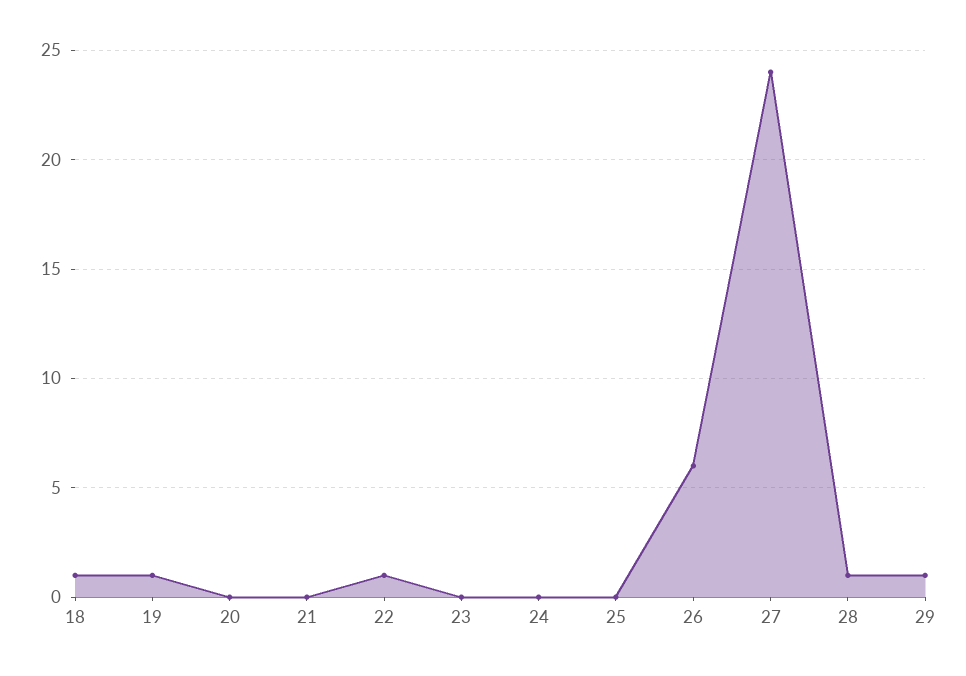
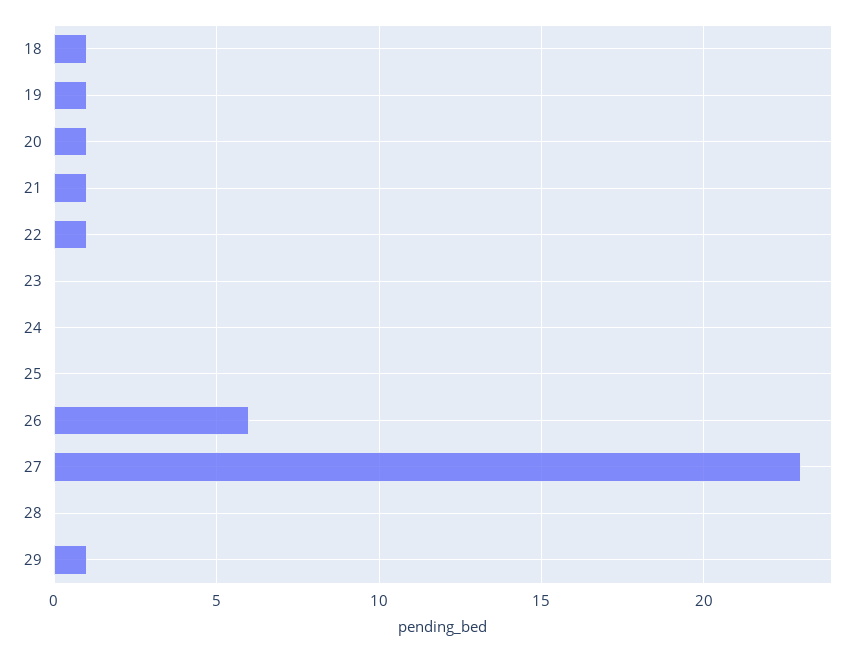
20: 0 -> 1
21: 0 -> 1
27: 24 -> 23
28: 1 -> 0

